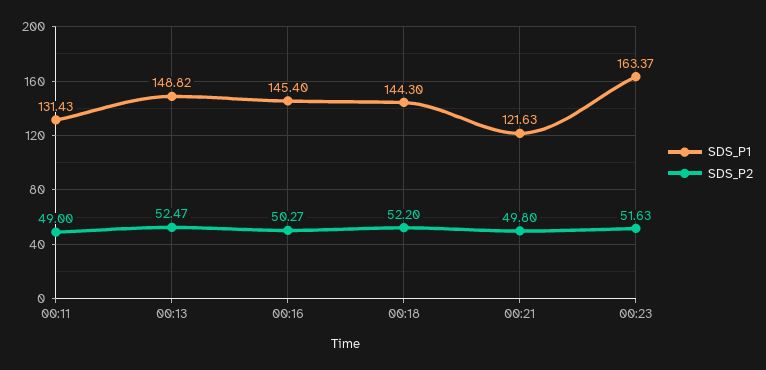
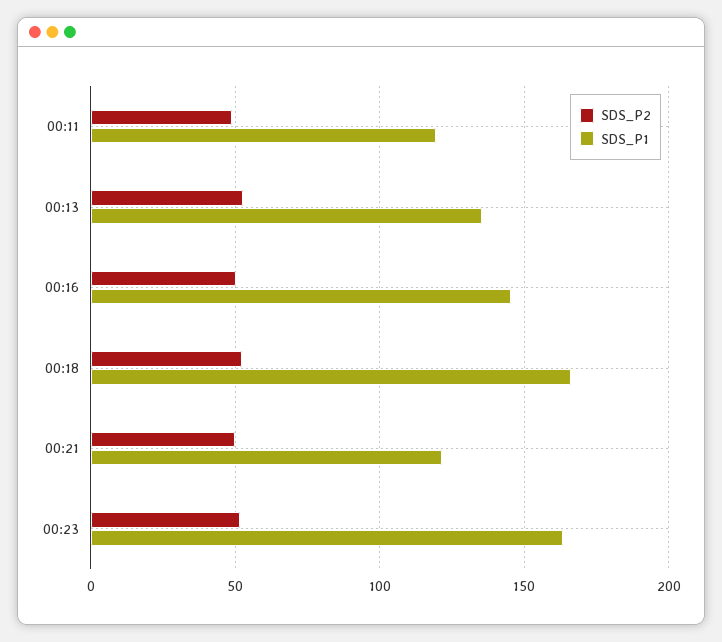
SDS_P1, 00:11: 131.43 -> 120
SDS_P1, 00:13: 148.82 -> 135
SDS_P1, 00:18: 144.3 -> 165

